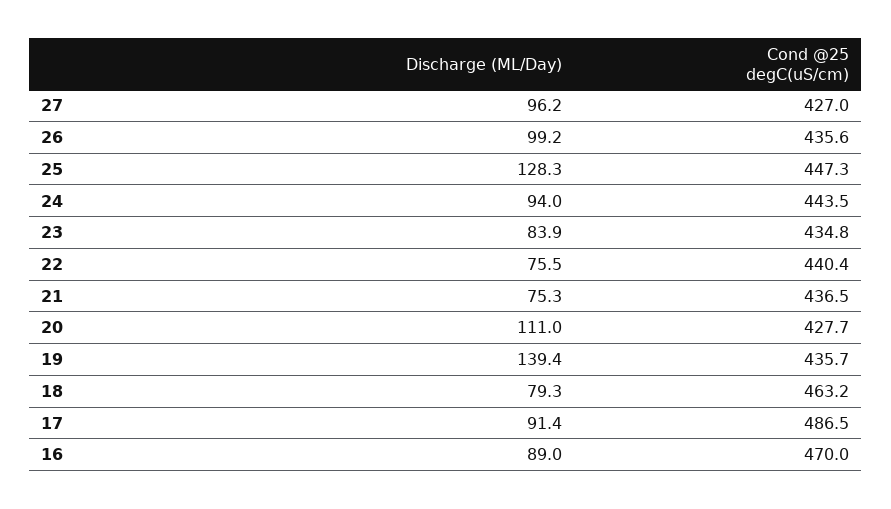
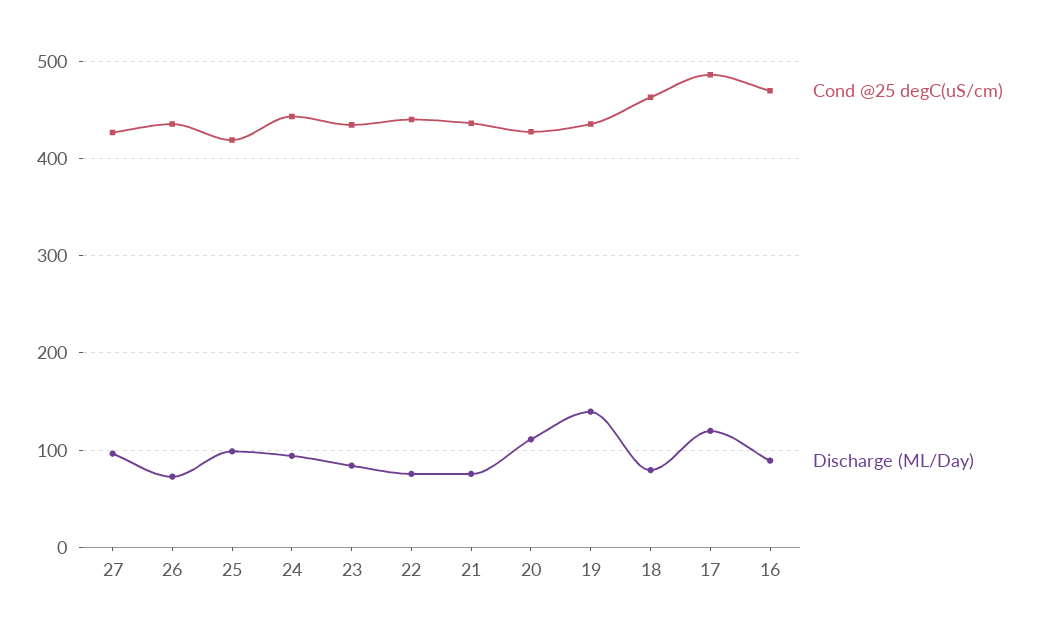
Discharge (ML/Day), 26: 99.2 -> 70
Discharge (ML/Day), 25: 128.3 -> 100
Cond @25 degC(uS/cm), 25: 447.3 -> 420
Discharge (ML/Day), 17: 91.4 -> 120

